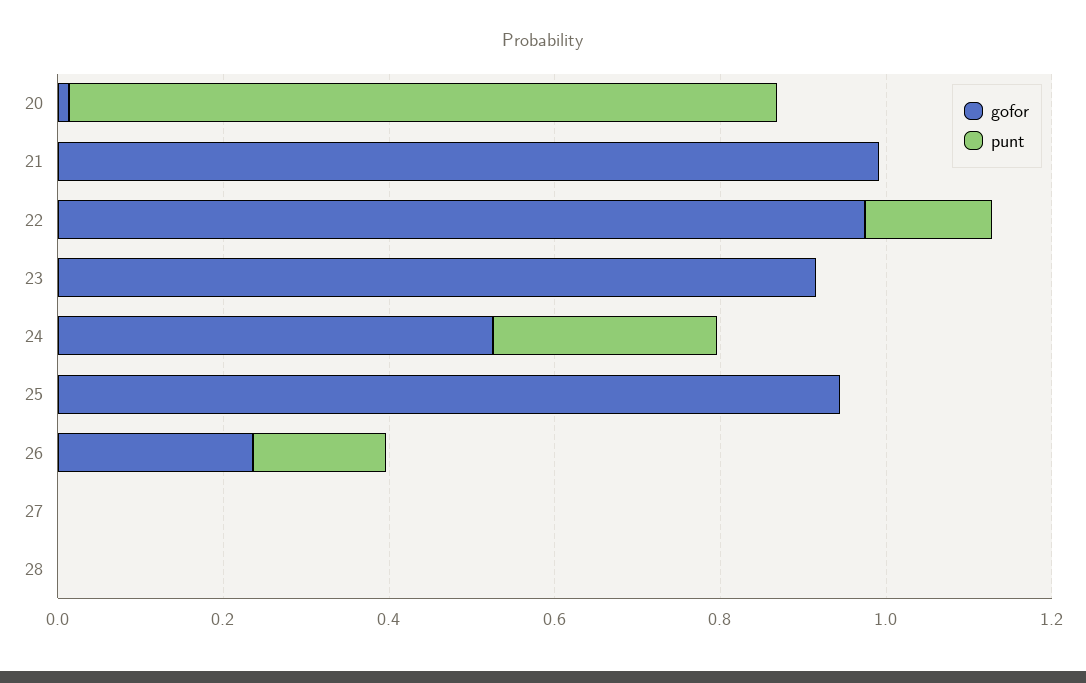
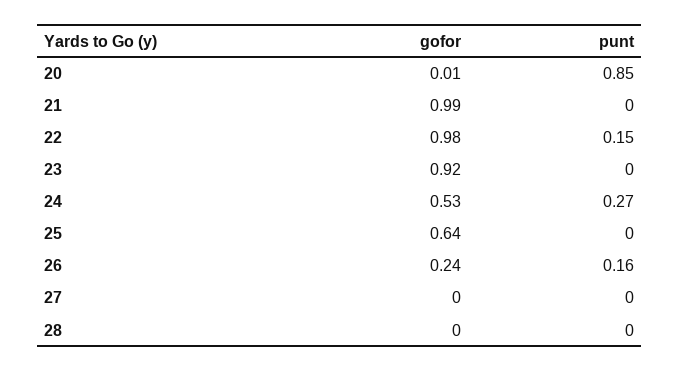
gofor, 25: 0.95 -> 0.64

